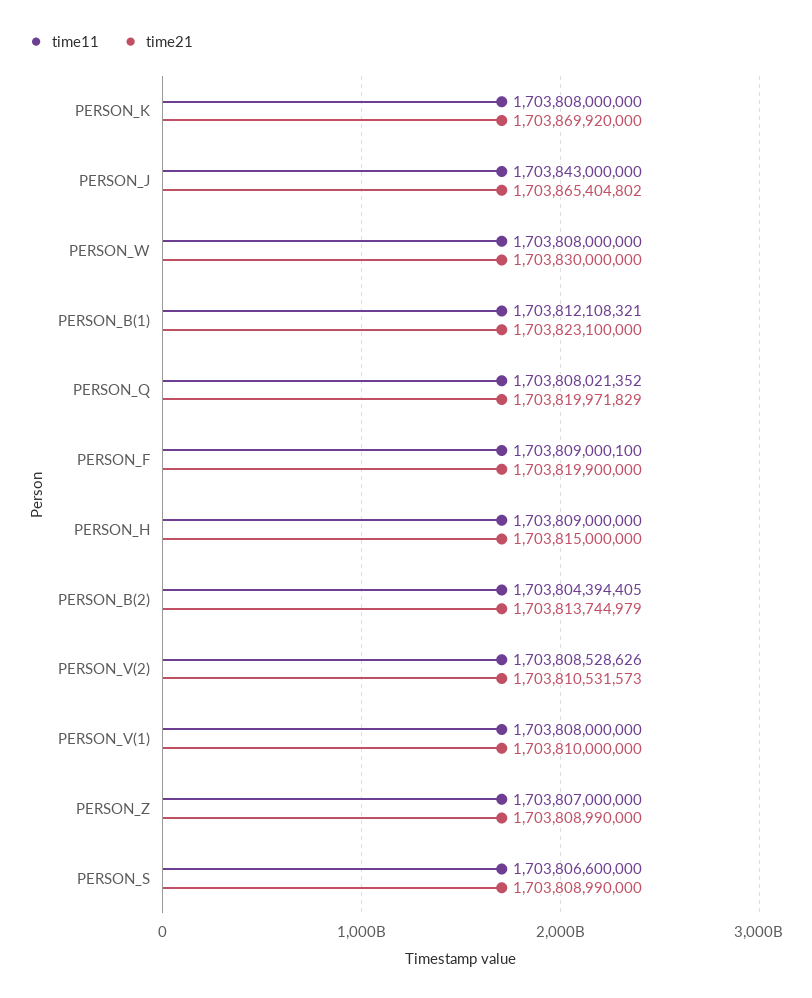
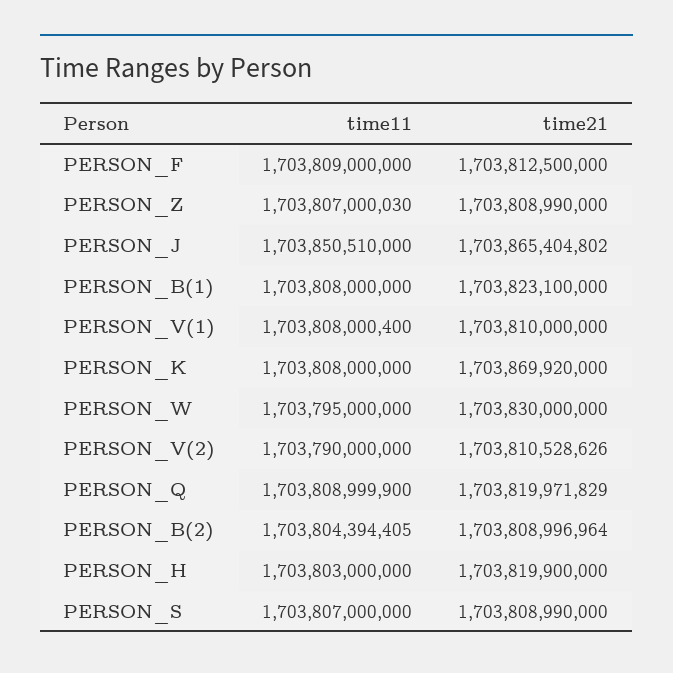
time11, PERSON_J: 1703843000000 -> 1703850510000
time11, PERSON_W: 1703808000000 -> 1703795000000
time11, PERSON_B(1): 1703812108321 -> 1703808000000
time11, PERSON_Q: 1703808021352 -> 1703808999900
time11, PERSON_F: 1703809000100 -> 1703809000000
time21, PERSON_F: 1703819900000 -> 1703812500000
time11, PERSON_H: 1703809000000 -> 1703803000000
time21, PERSON_H: 1703815000000 -> 1703819900000
time21, PERSON_B(2): 1703813744979 -> 1703808996964
time11, PERSON_V(2): 1703808528626 -> 1703790000000
time21, PERSON_V(2): 1703810531573 -> 1703810528626
time11, PERSON_V(1): 1703808000000 -> 1703808000400
time11, PERSON_Z: 1703807000000 -> 1703807000030
time11, PERSON_S: 1703806600000 -> 1703807000000

